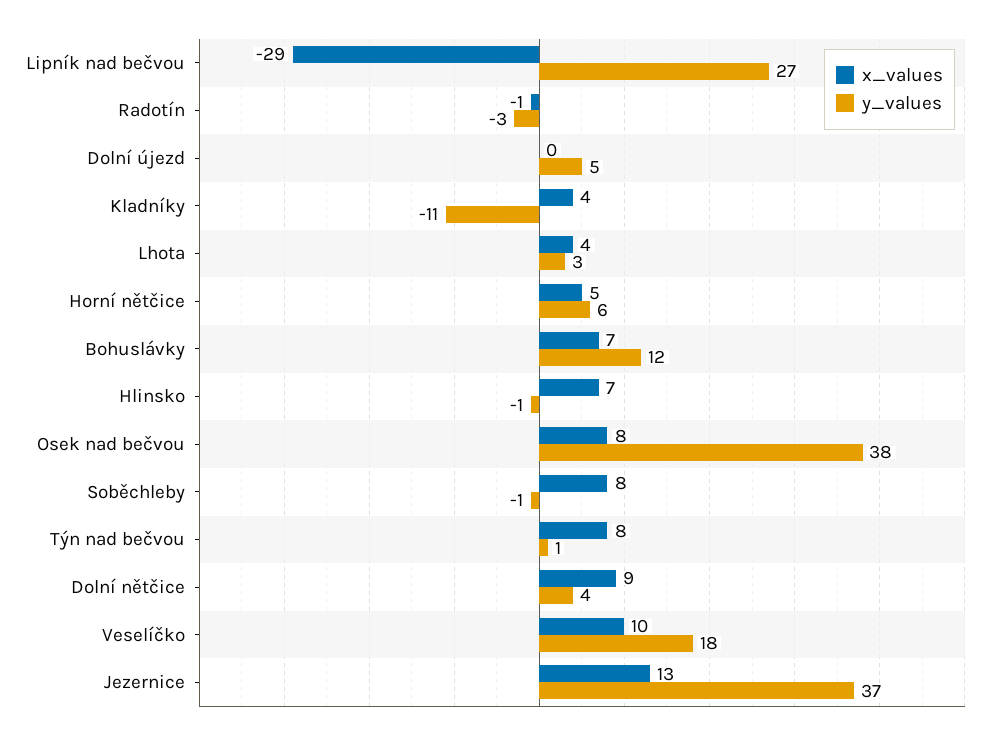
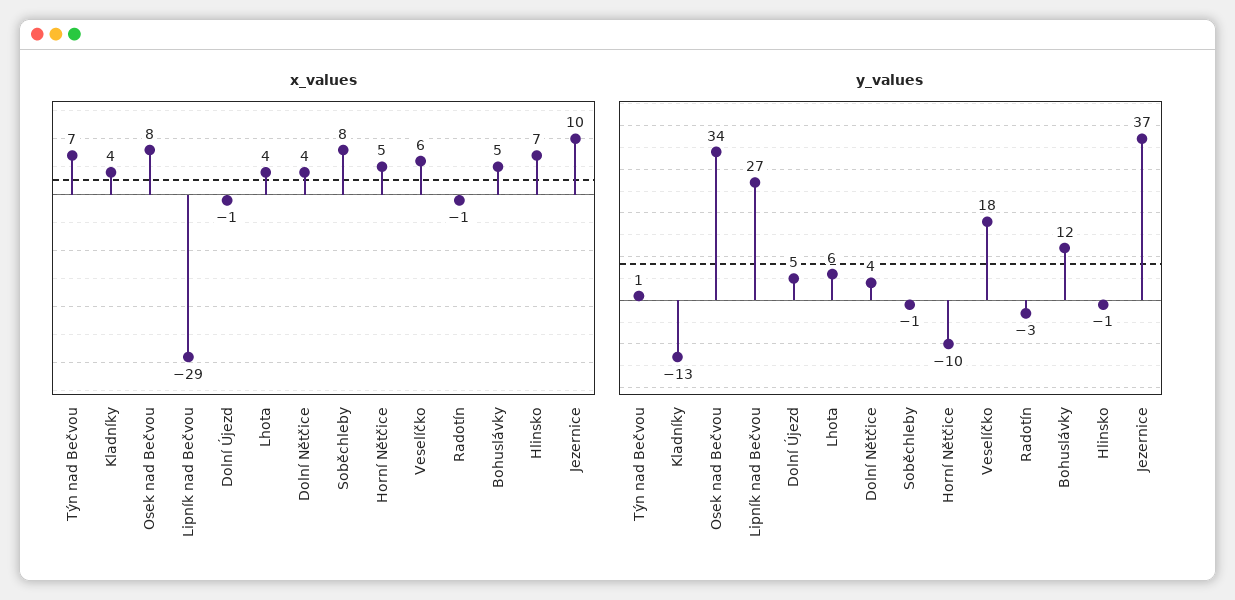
x_values, Dolní újezd: 0 -> -1
y_values, Kladníky: -11 -> -13
y_values, Lhota: 3 -> 6
y_values, Horní nětčice: 6 -> -10
x_values, Bohuslávky: 7 -> 5
y_values, Osek nad bečvou: 38 -> 34
x_values, Týn nad bečvou: 8 -> 7
x_values, Dolní nětčice: 9 -> 4
x_values, Veselíčko: 10 -> 6
x_values, Jezernice: 13 -> 10

